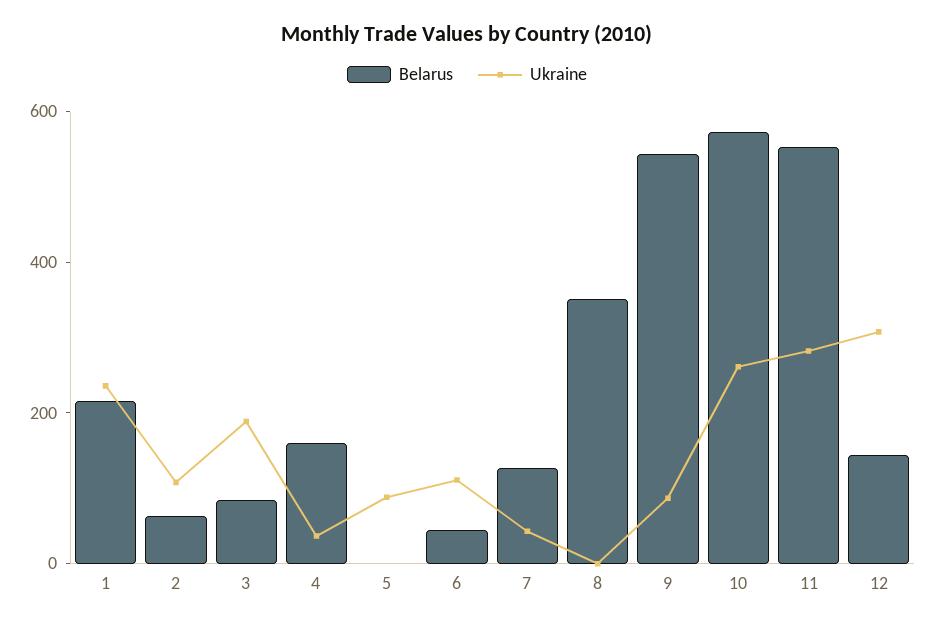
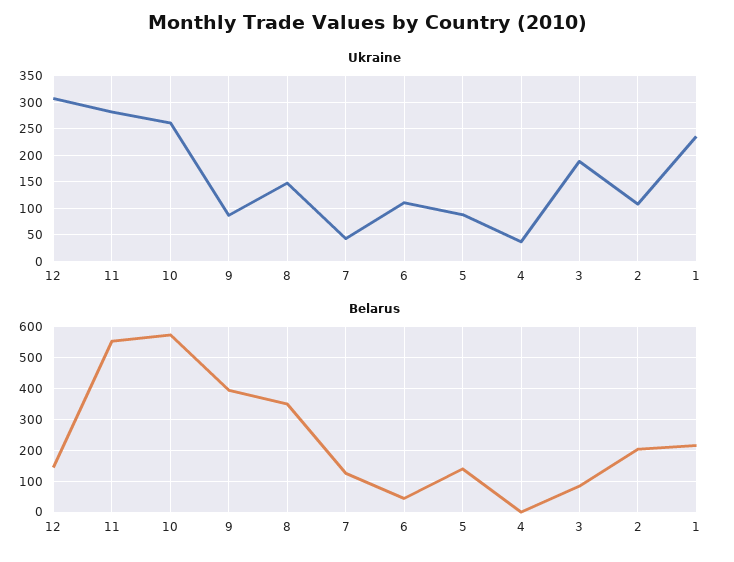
Belarus, 2: 50 -> 200
Belarus, 4: 150 -> 0
Belarus, 5: 0 -> 140
Ukraine, 8: 0 -> 150
Belarus, 9: 550 -> 400

